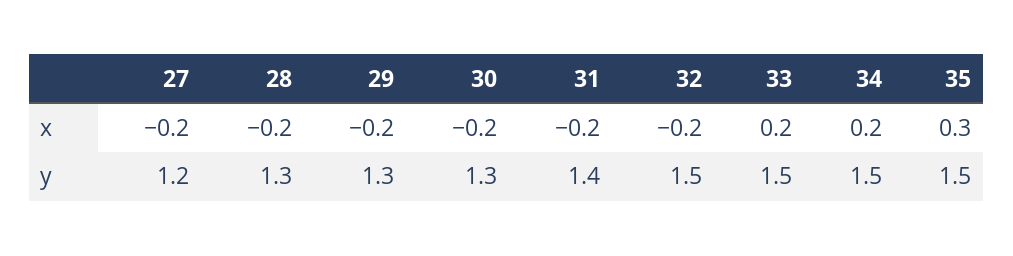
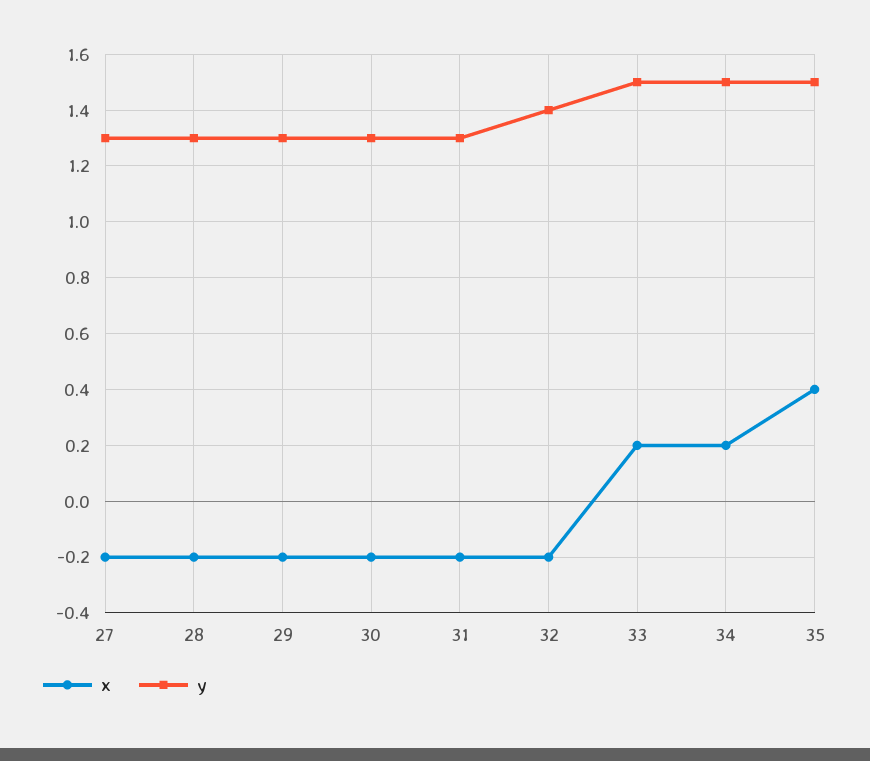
x, 35: 0.3 -> 0.4
y, 27: 1.2 -> 1.3
y, 31: 1.4 -> 1.3
y, 32: 1.5 -> 1.4

